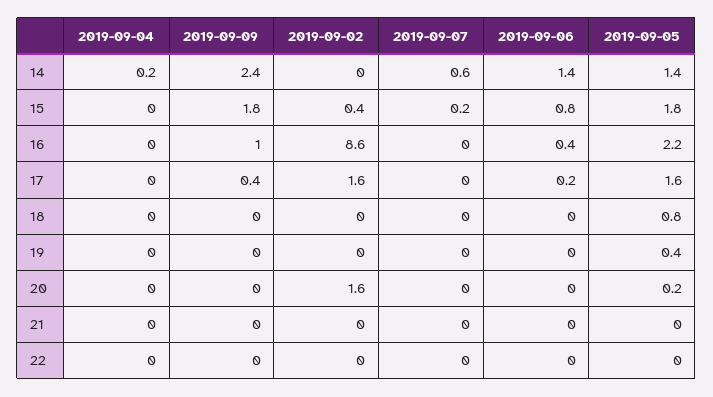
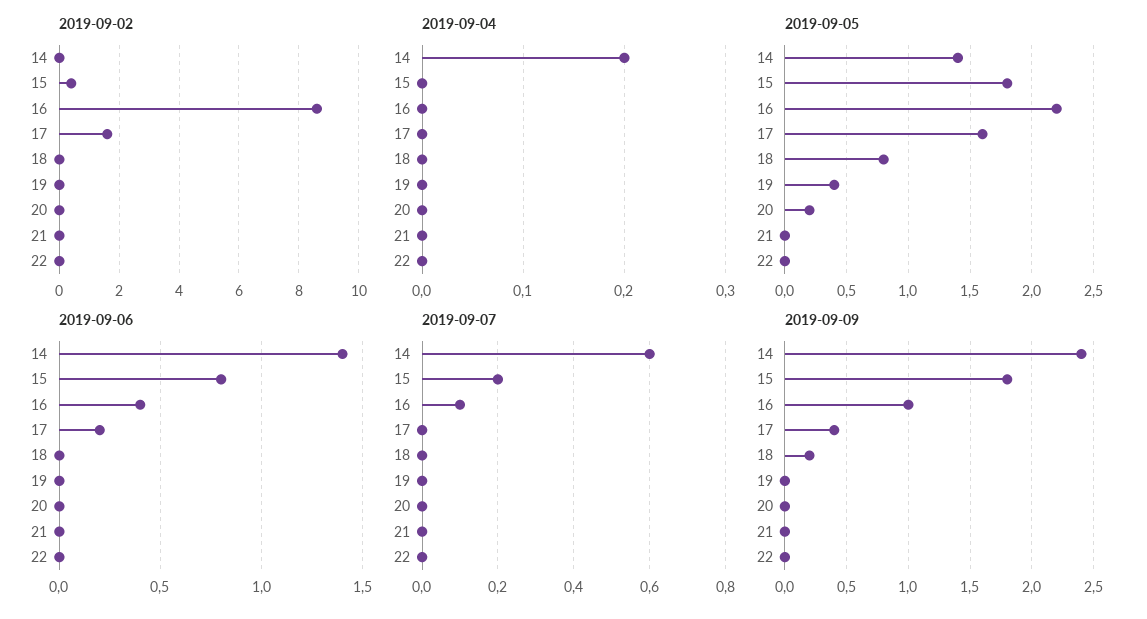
2019-09-07, 16: 0 -> 0.1
2019-09-09, 18: 0 -> 0.2
2019-09-02, 20: 1.6 -> 0

